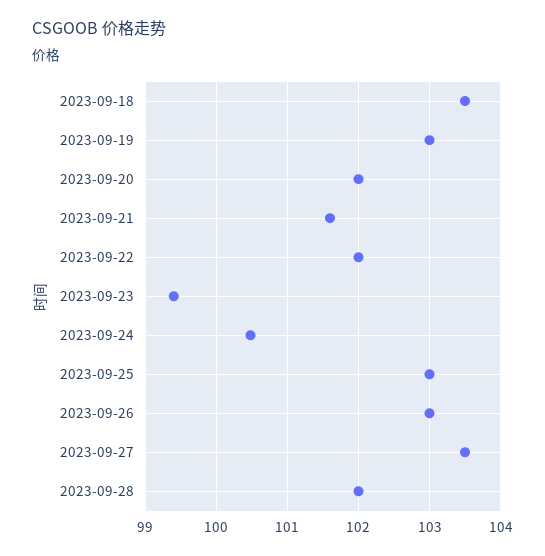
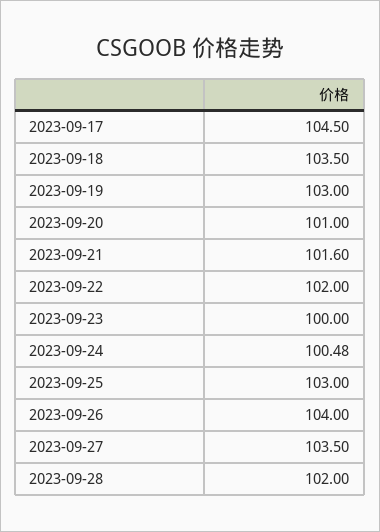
2023-09-20: 102 -> 101
2023-09-23: 99.4 -> 100
2023-09-26: 103 -> 104
2023-09-17: none -> 104.5

